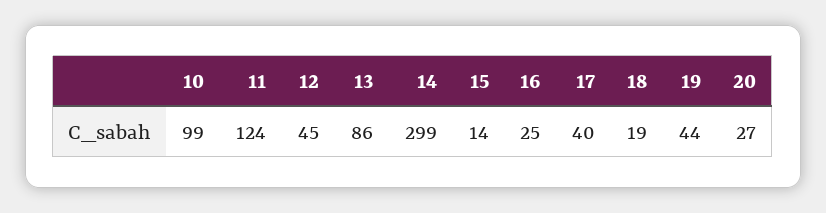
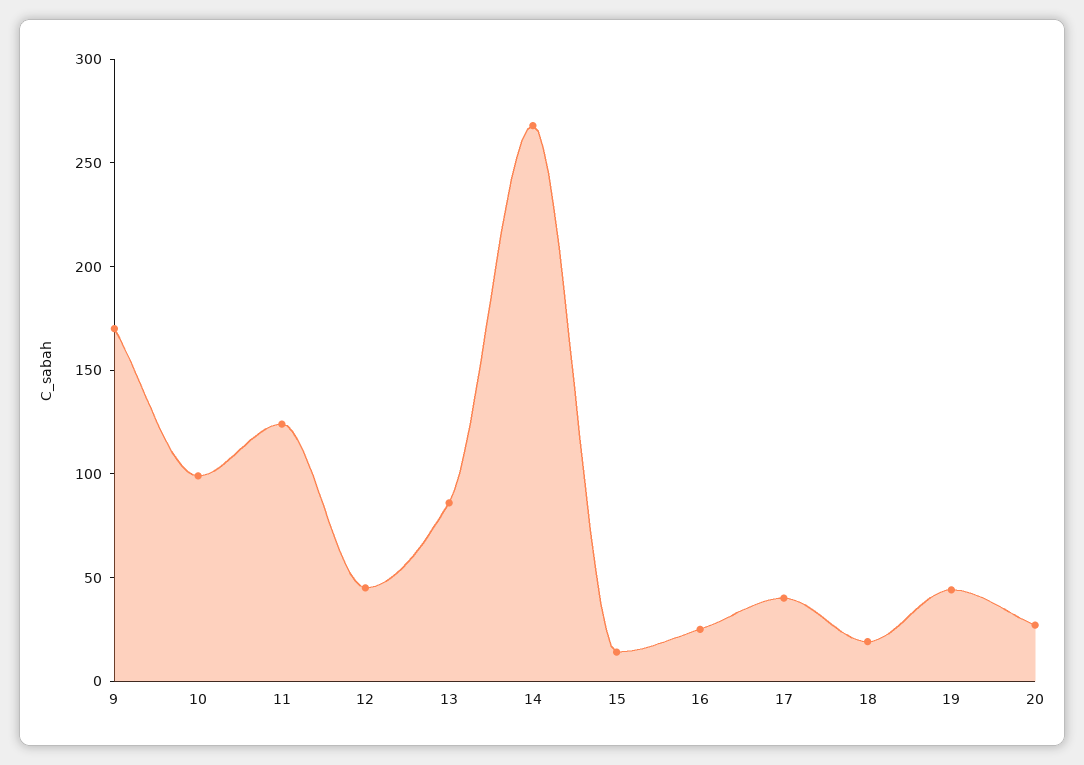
14: 299 -> 270
9: none -> 170

